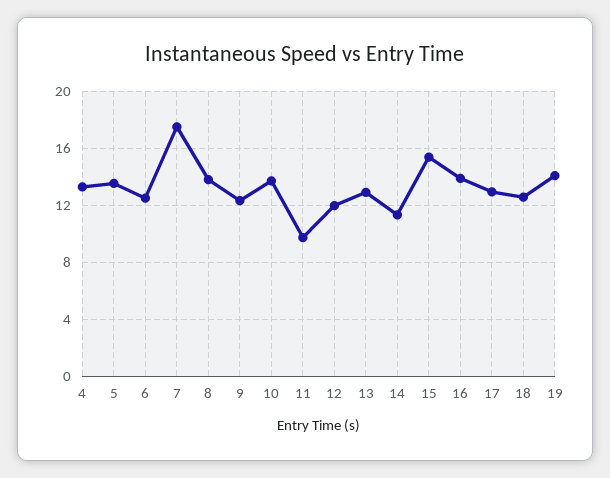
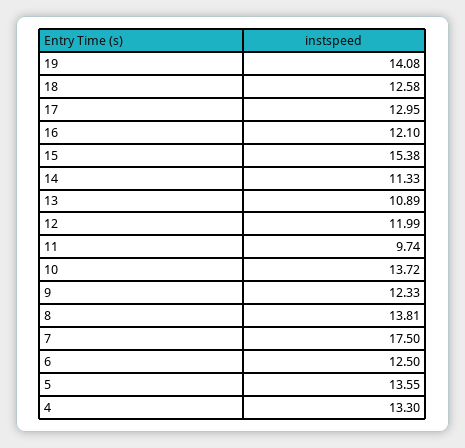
13: 13 -> 10.89
16: 14 -> 12.1

